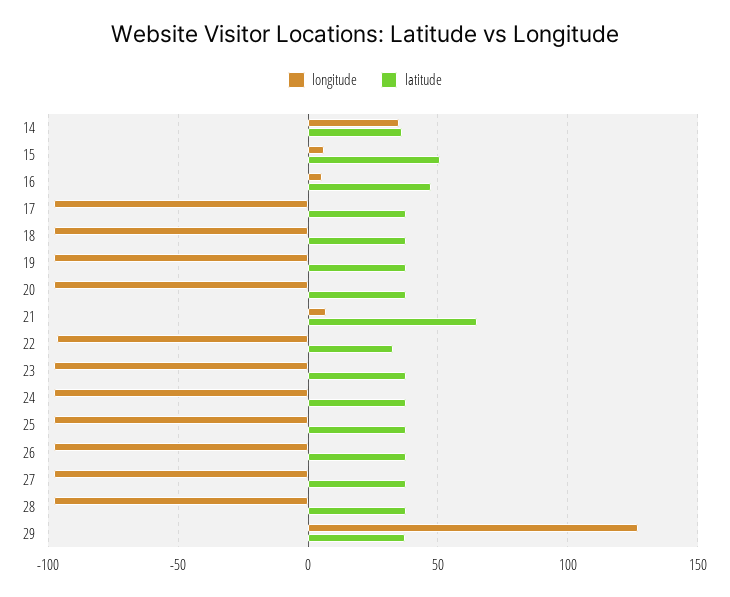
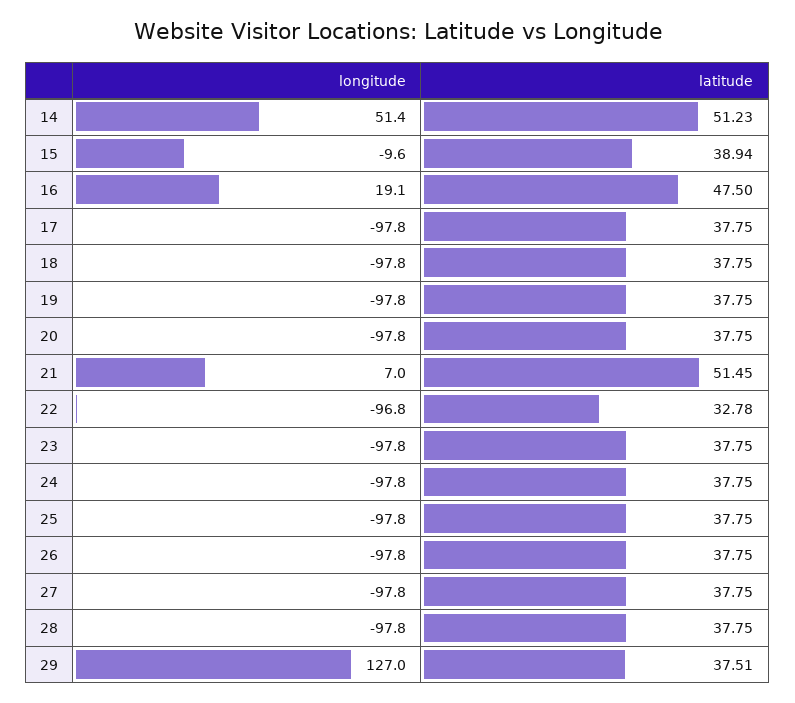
longitude, 14: 35 -> 51.4
latitude, 14: 35 -> 51.23
longitude, 15: 5 -> -9.6
latitude, 15: 50 -> 38.94
longitude, 16: 5 -> 19.1
latitude, 21: 65 -> 51.45

